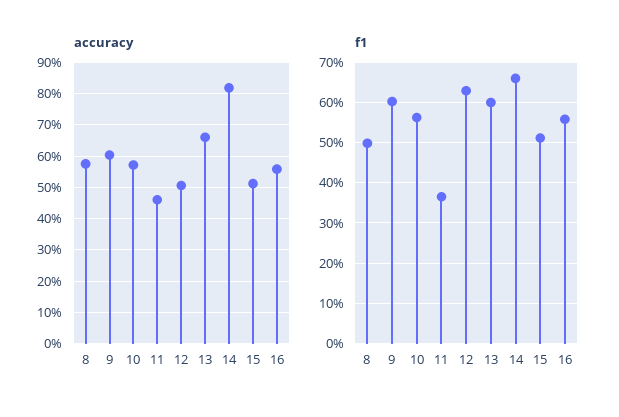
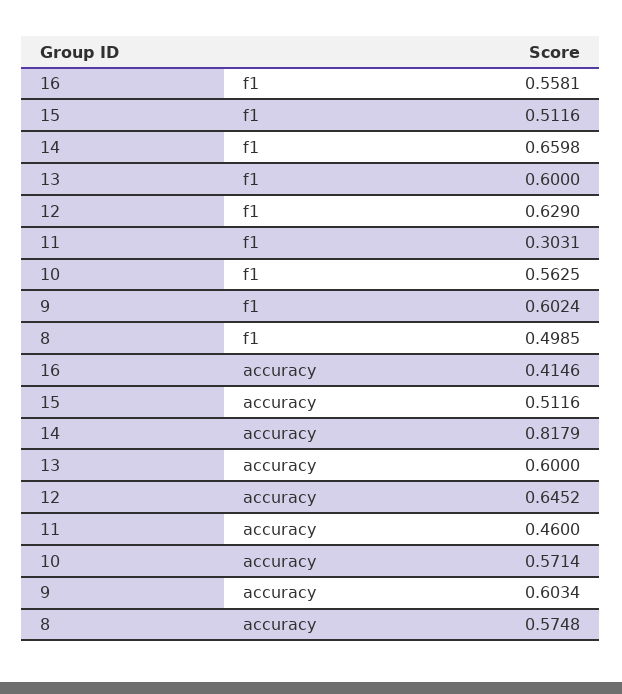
accuracy, 12: 0.5 -> 0.6452
accuracy, 13: 0.66 -> 0.6
accuracy, 16: 0.56 -> 0.4146
f1, 11: 0.36 -> 0.3031

